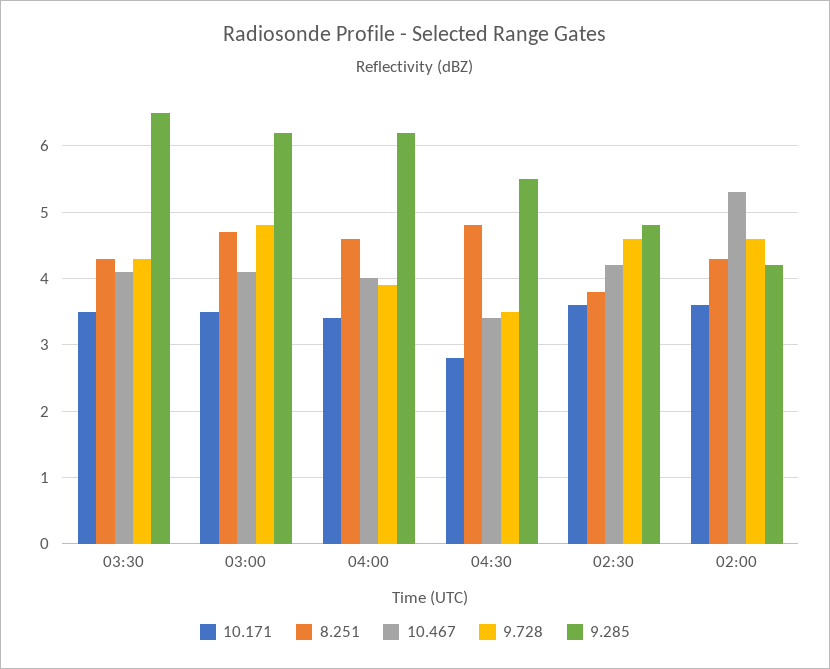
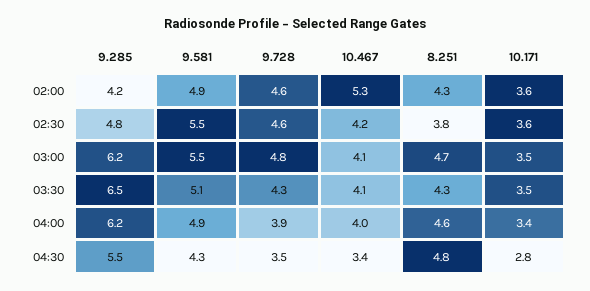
9.581, 02:00: none -> 4.9
9.581, 02:30: none -> 5.5
9.581, 03:00: none -> 5.5
9.581, 03:30: none -> 5.1
9.581, 04:00: none -> 4.9
9.581, 04:30: none -> 4.3

